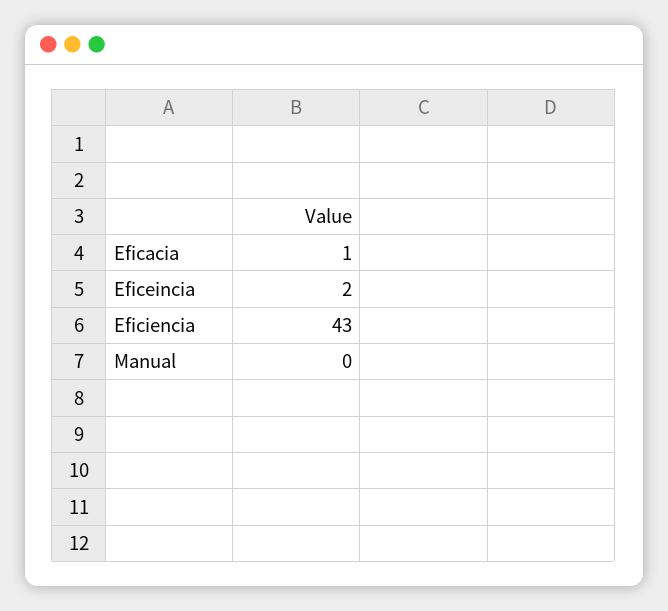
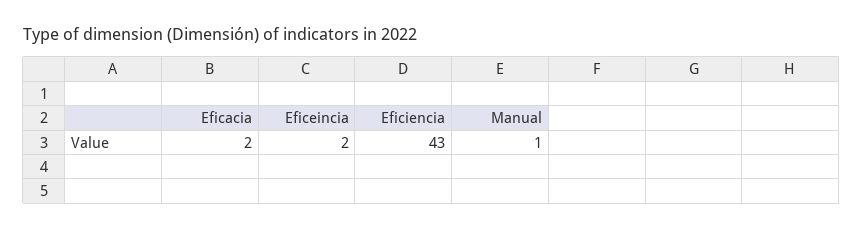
Eficacia: 1 -> 2
Manual: 0 -> 1

